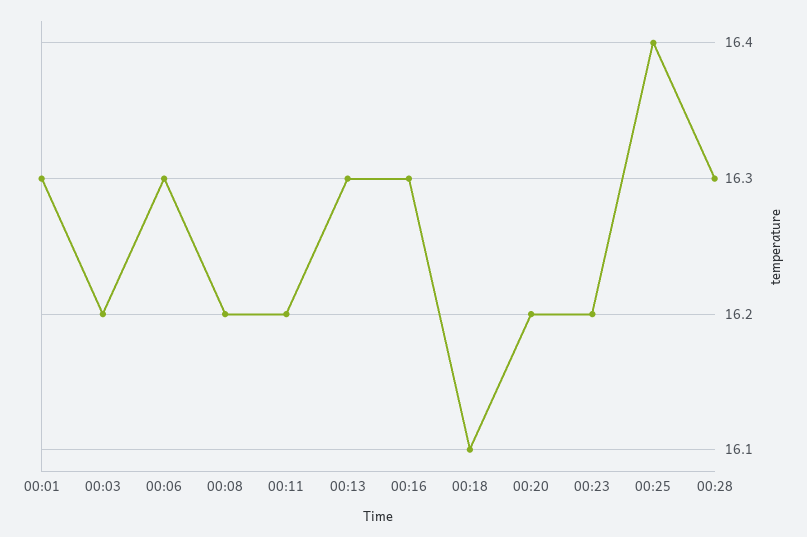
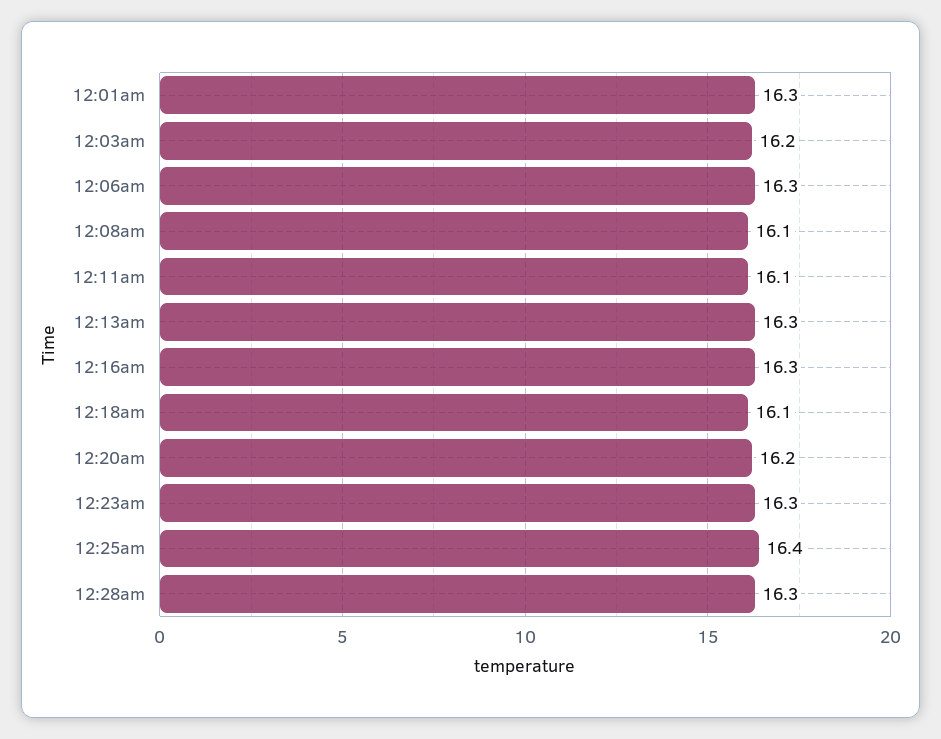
00:08: 16.2 -> 16.1
00:11: 16.2 -> 16.1
00:23: 16.2 -> 16.3

